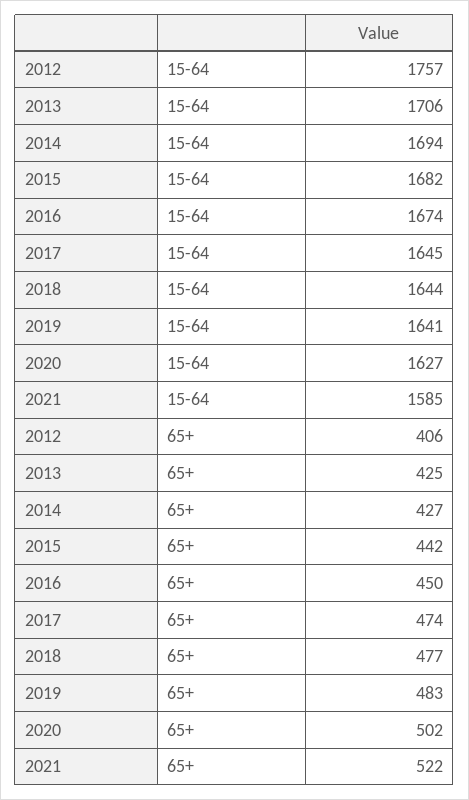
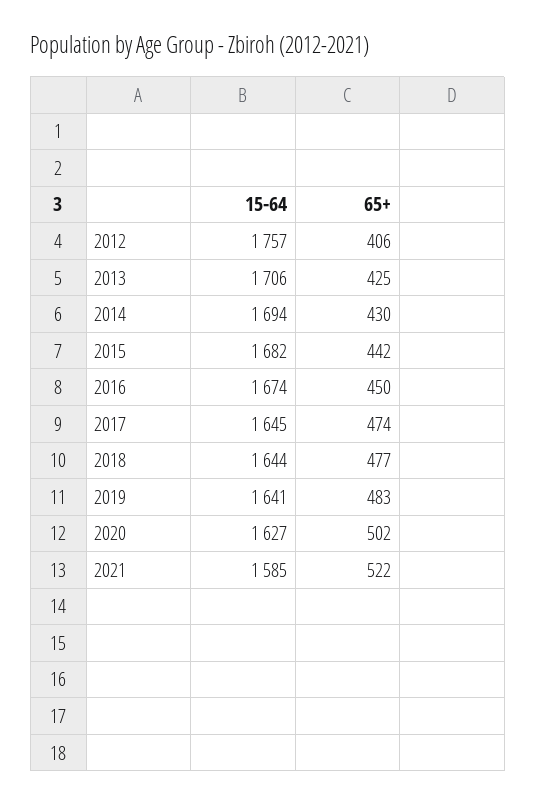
2014, 65+: 427 -> 430

